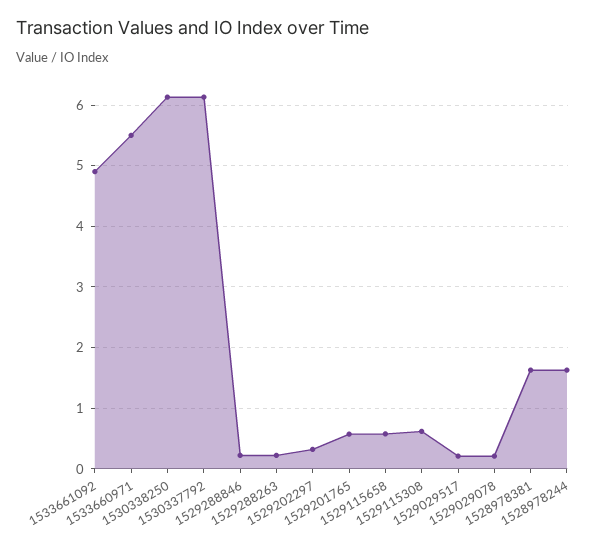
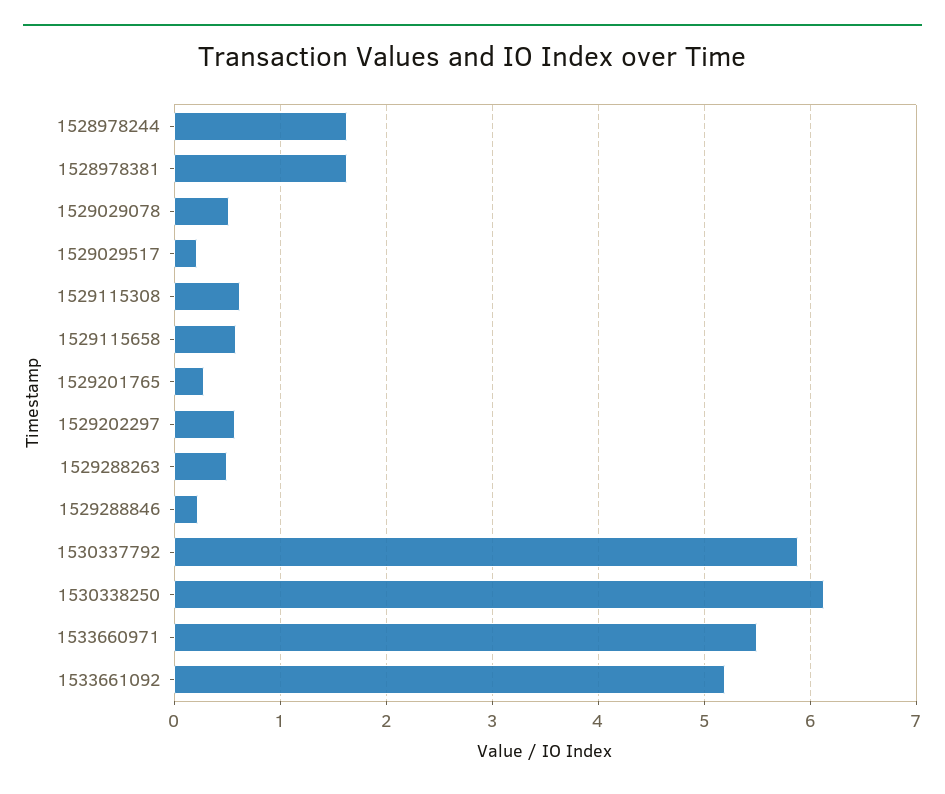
1533661092: 4.9 -> 5.2
1530337792: 6.1 -> 5.9
1529288263: 0.2 -> 0.5
1529202297: 0.3 -> 0.6
1529201765: 0.6 -> 0.3
1529029078: 0.2 -> 0.5

